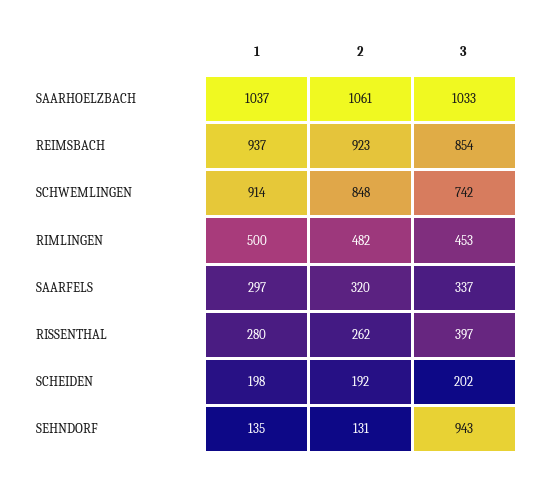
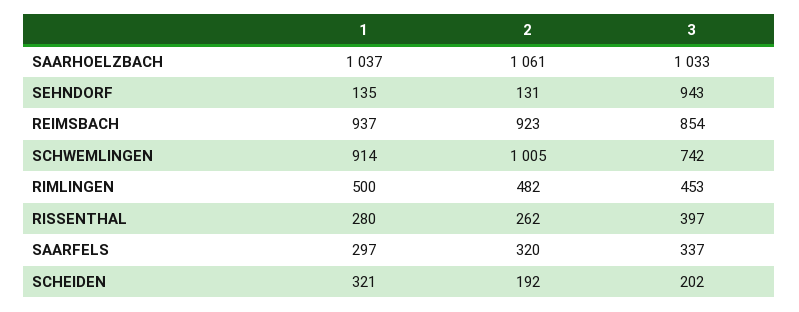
2, SCHWEMLINGEN: 848 -> 1005
1, SCHEIDEN: 198 -> 321

